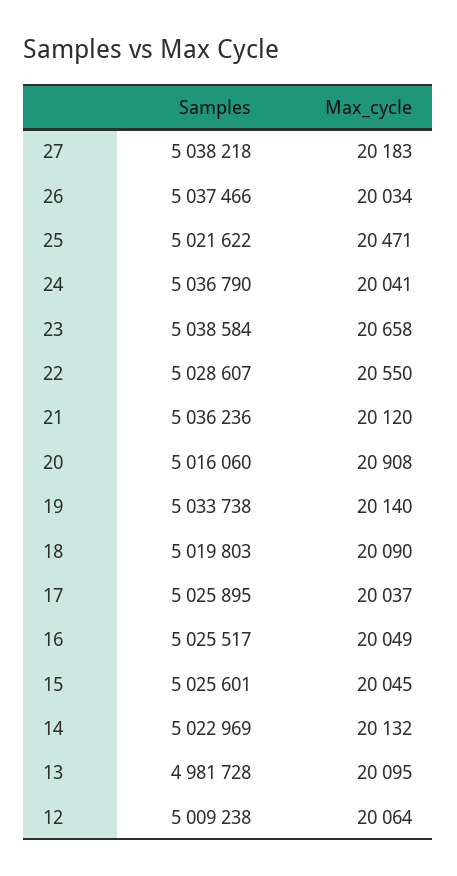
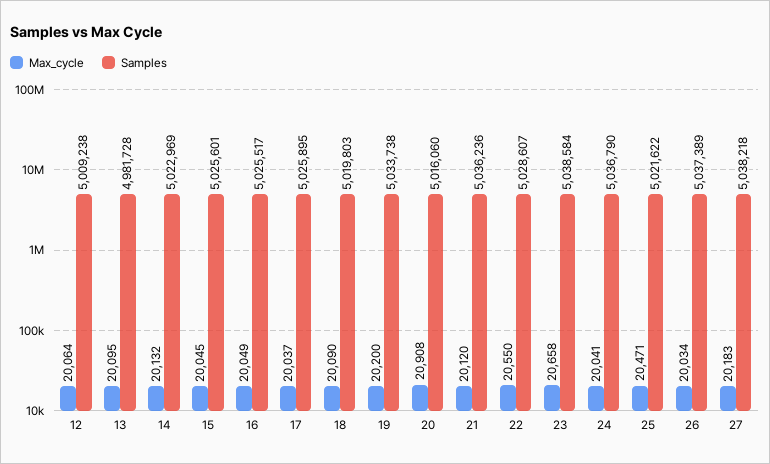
Samples, 26: 5037466 -> 5037389
Max_cycle, 19: 20140 -> 20200

